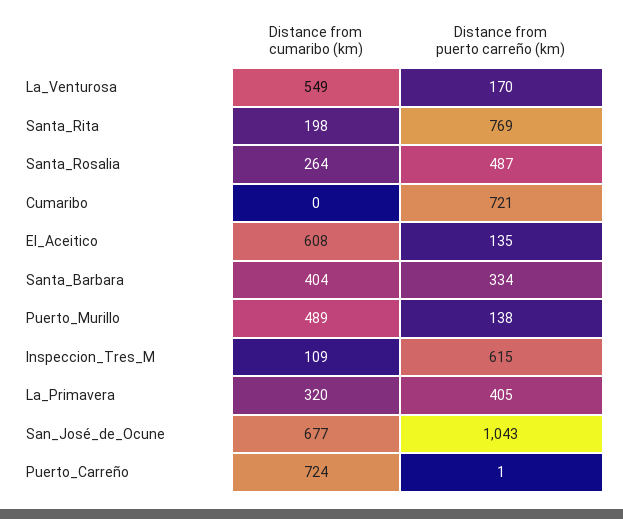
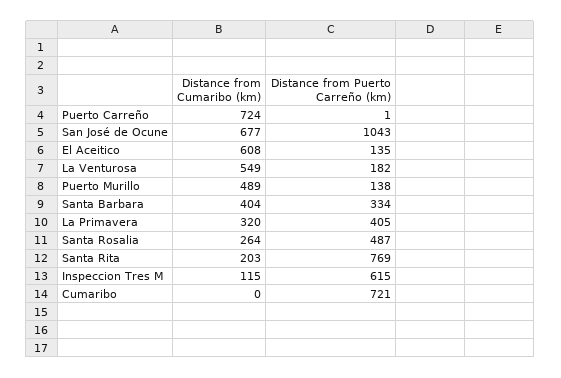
Distance from puerto carreño (km), La_Venturosa: 170 -> 182
Distance from cumaribo (km), Santa_Rita: 198 -> 203
Distance from cumaribo (km), Inspeccion_Tres_M: 109 -> 115

